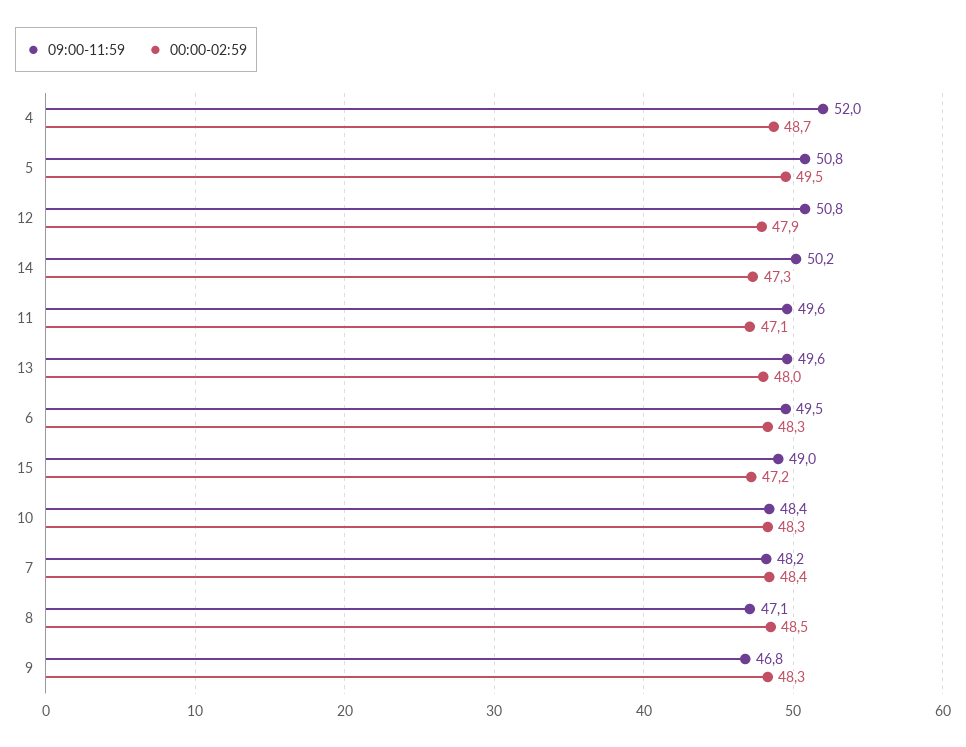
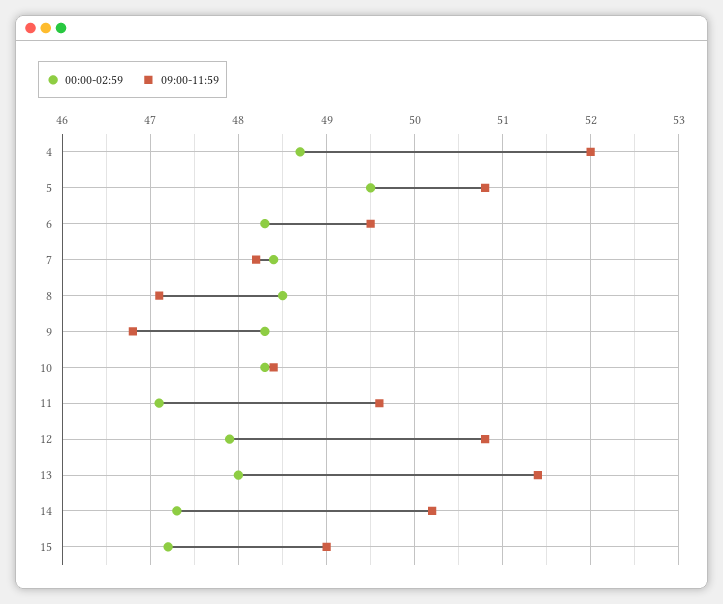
09:00-11:59, 13: 49.6 -> 51.4

